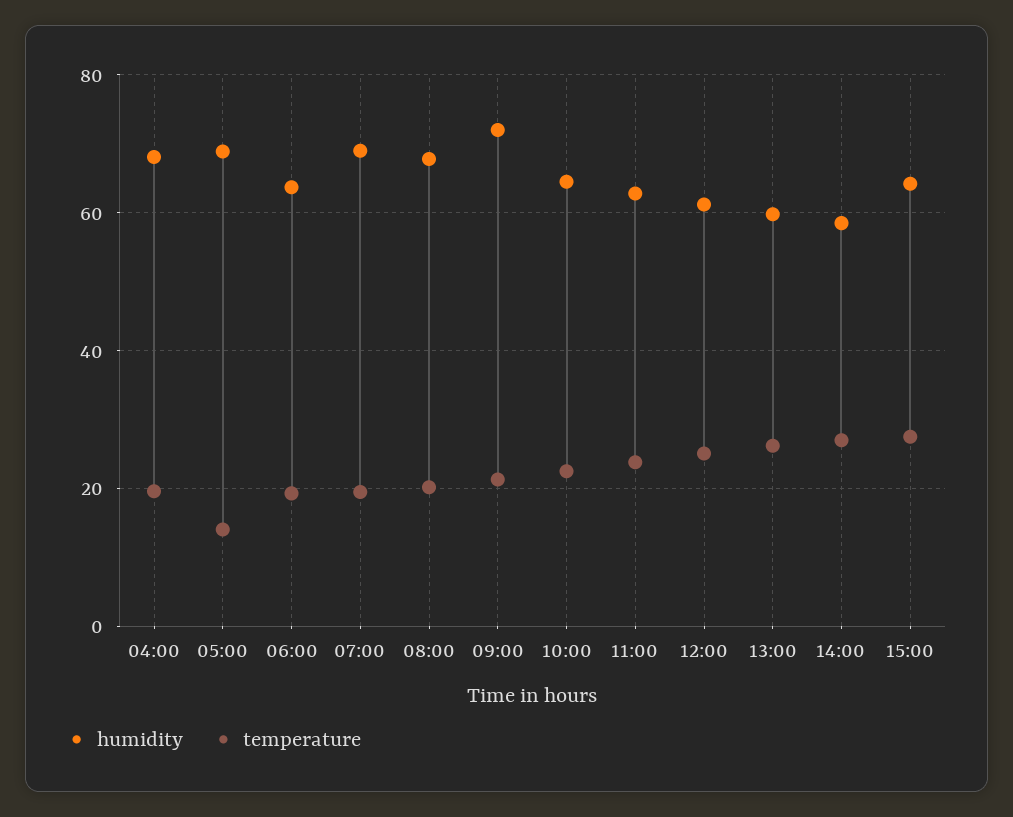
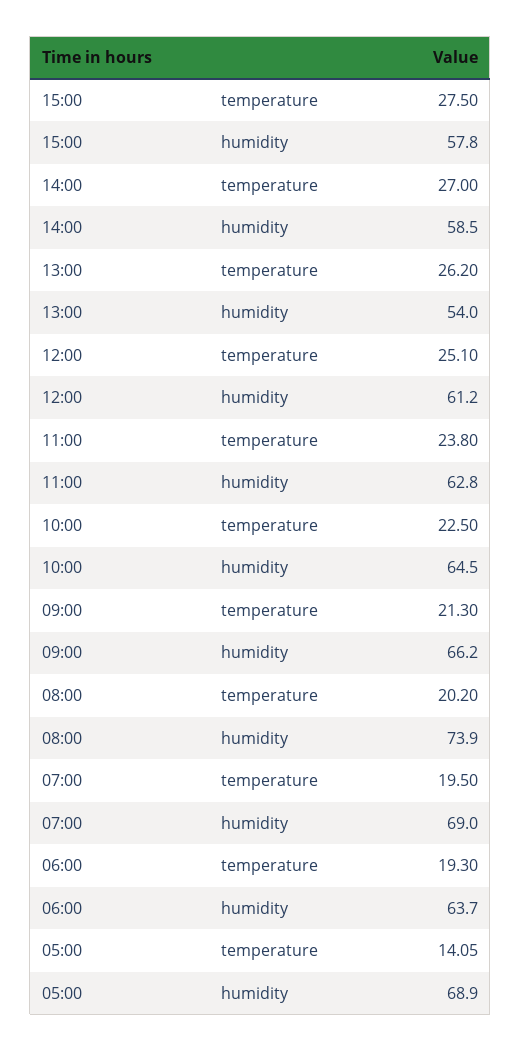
humidity, 04:00: 68 -> none
temperature, 04:00: 20 -> none
humidity, 08:00: 68 -> 73.9
humidity, 09:00: 72 -> 66.2
humidity, 13:00: 60 -> 54
humidity, 15:00: 64 -> 57.8

